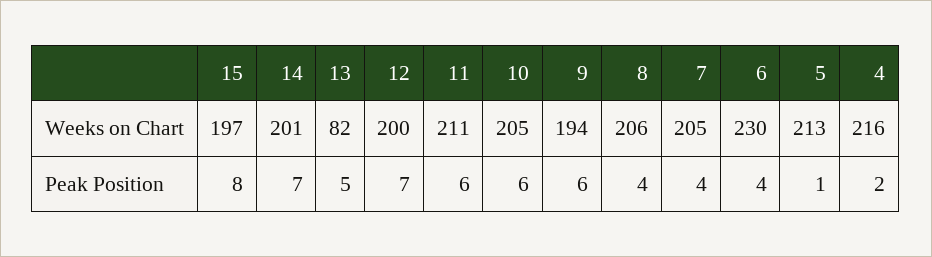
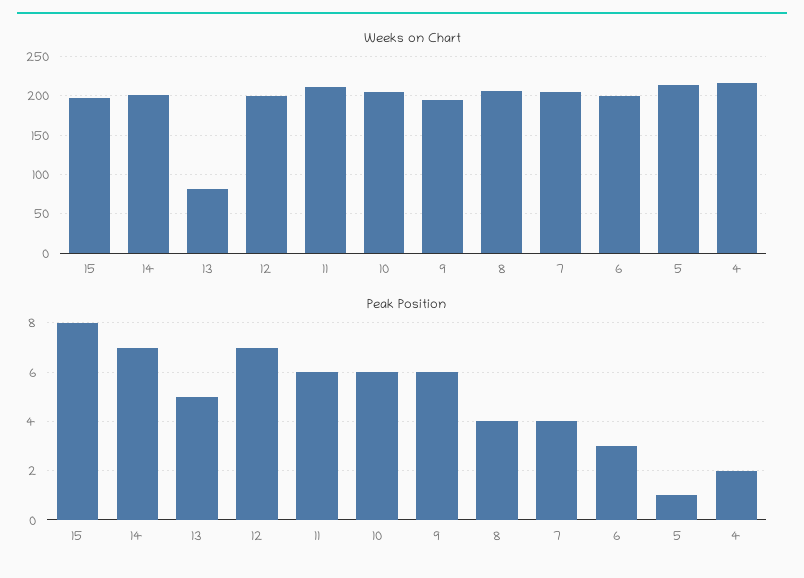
Weeks on Chart, 6: 230 -> 200
Peak Position, 6: 4 -> 3

